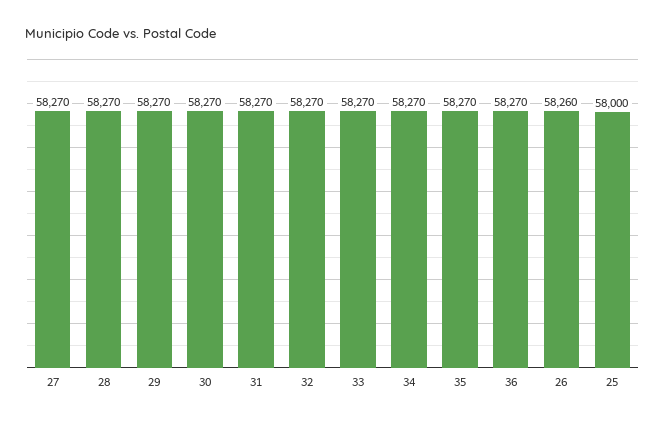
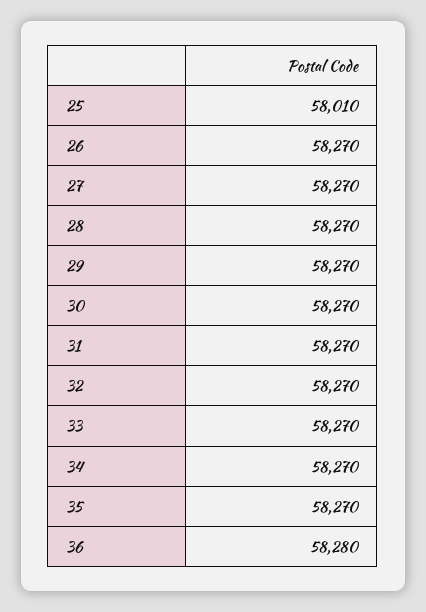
36: 58270 -> 58280
26: 58260 -> 58270
25: 58000 -> 58010

